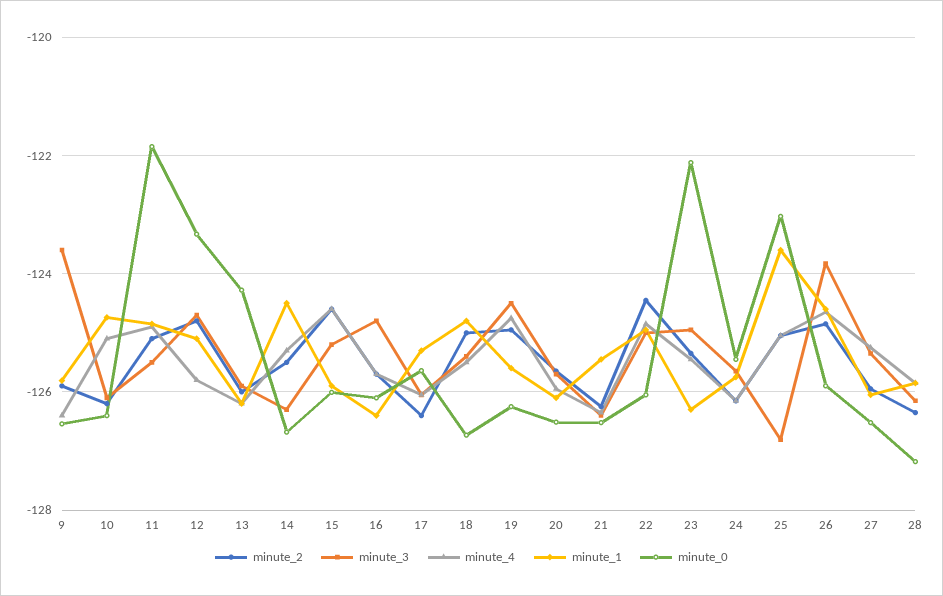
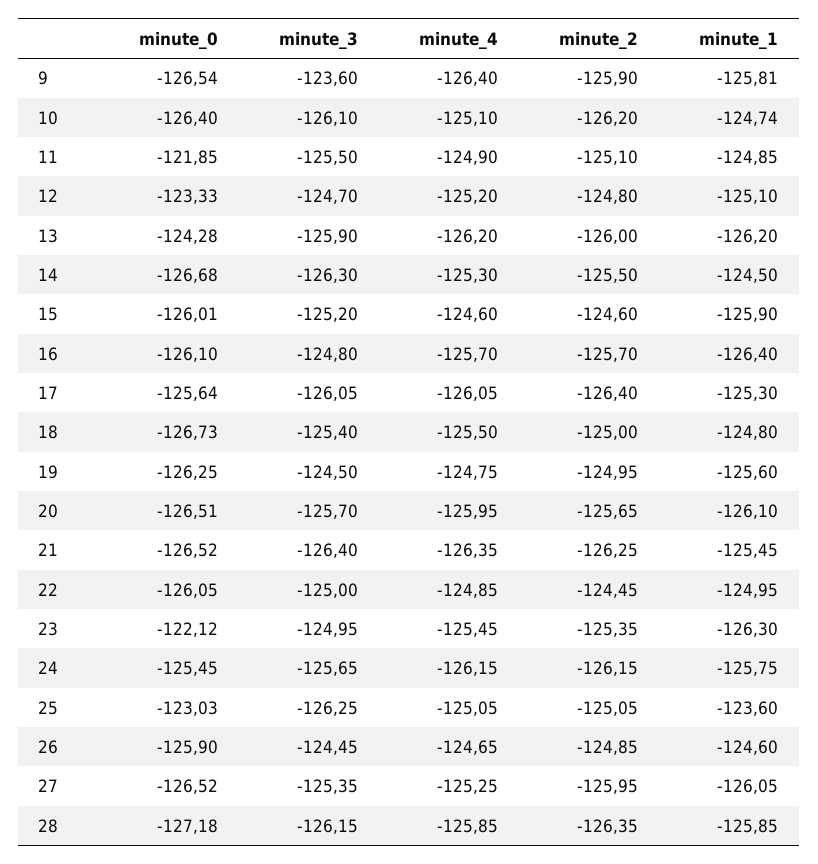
minute_4, 12: -125.8 -> -125.2
minute_3, 25: -126.8 -> -126.25
minute_3, 26: -123.8 -> -124.45

